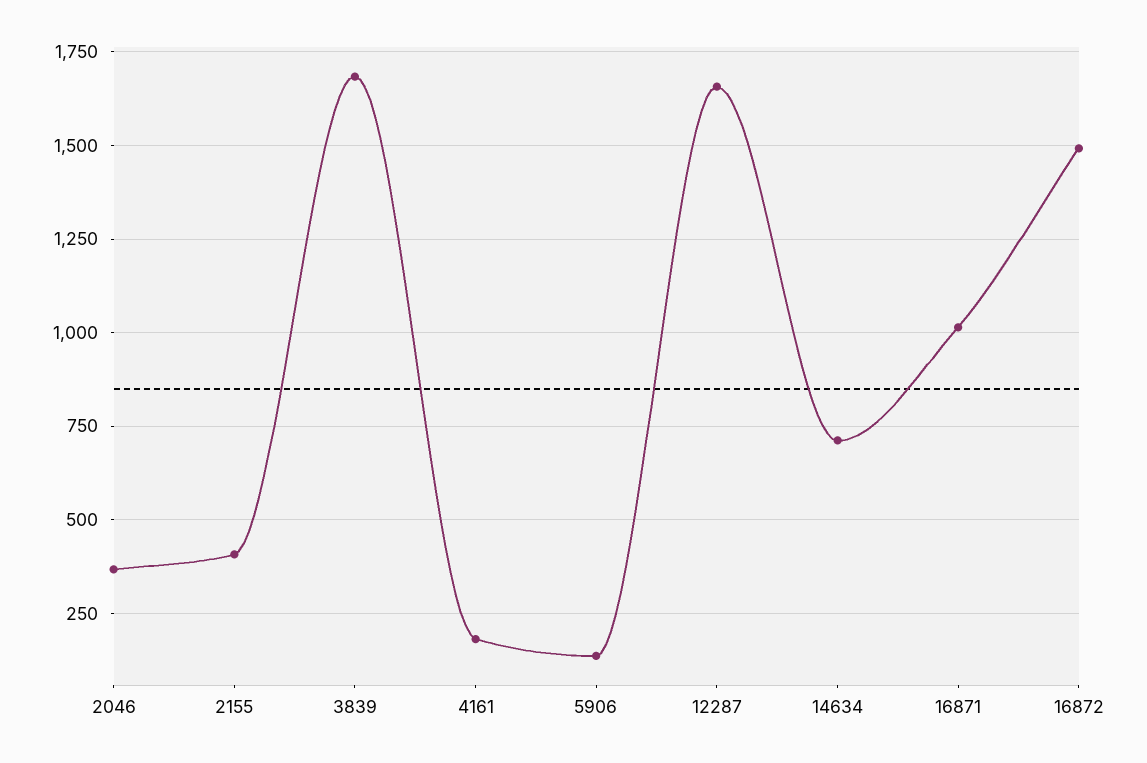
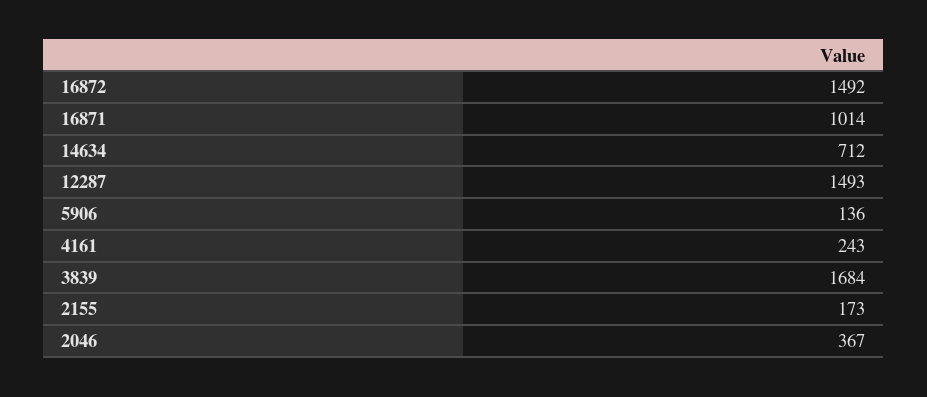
2155: 400 -> 173
4161: 175 -> 243
12287: 1650 -> 1493

